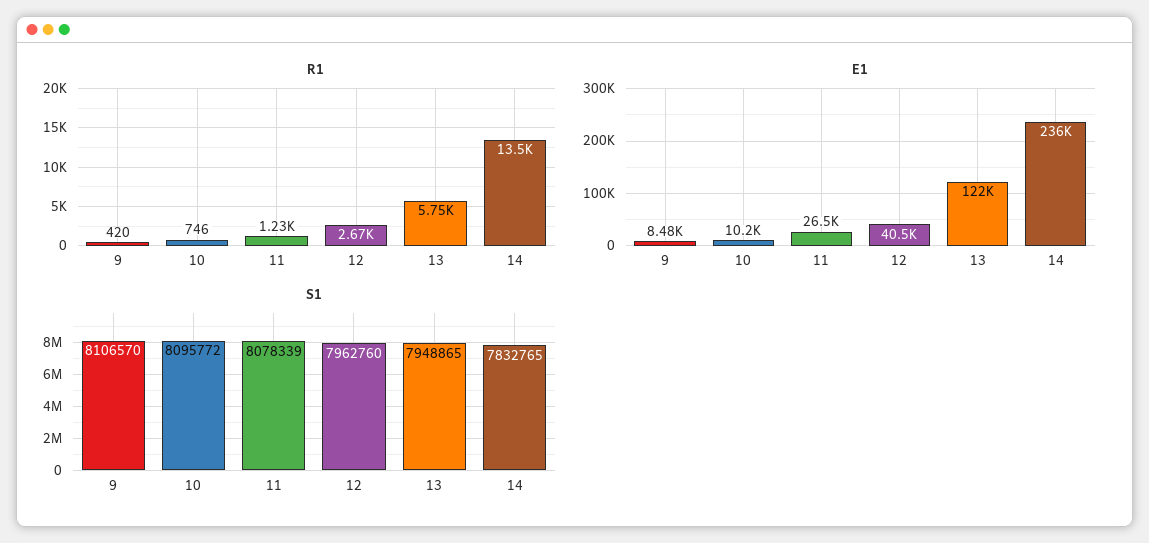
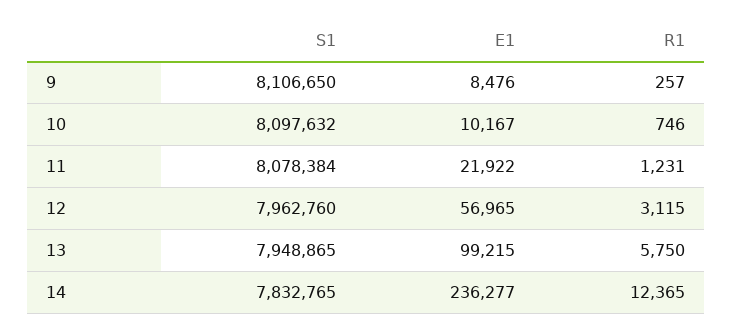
R1, 9: 420 -> 257
R1, 12: 2670 -> 3115
R1, 14: 13500 -> 12365
E1, 11: 26500 -> 21922
E1, 12: 40500 -> 56965
E1, 13: 122000 -> 99215
S1, 9: 8106570 -> 8106650
S1, 10: 8095772 -> 8097632
S1, 11: 8078339 -> 8078384

